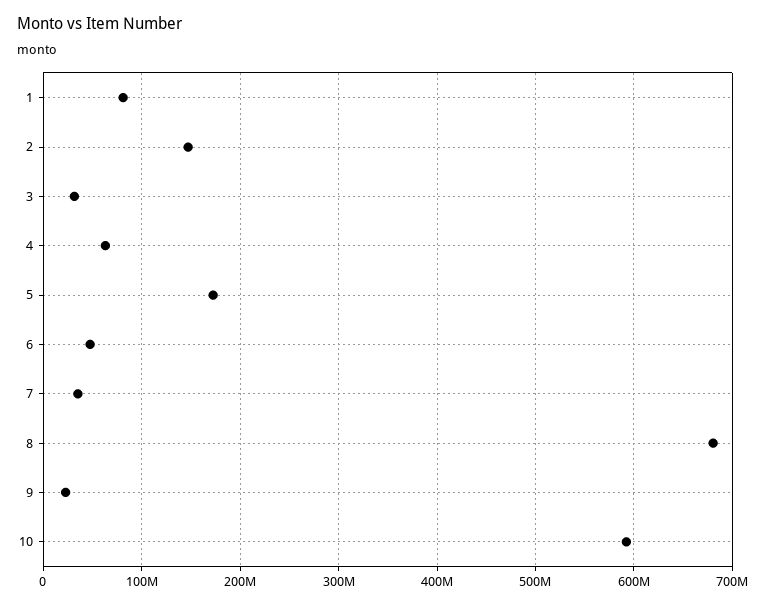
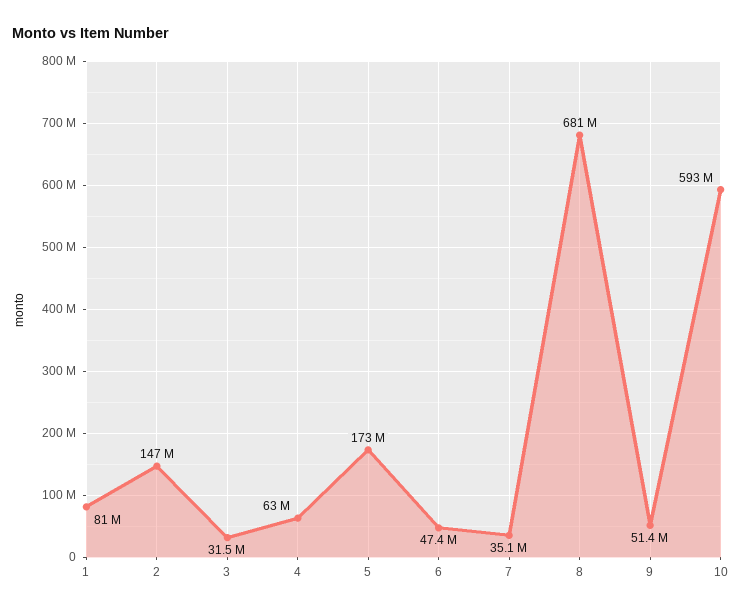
9: 20000000 -> 51400000

